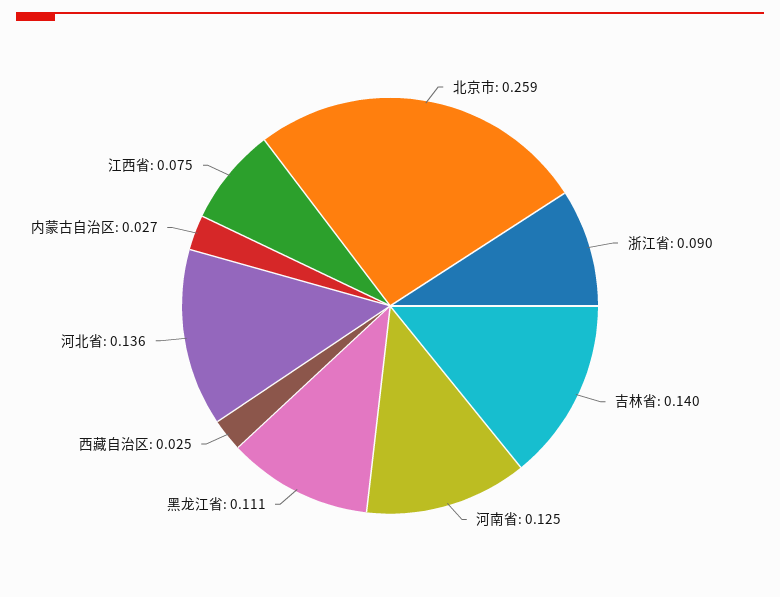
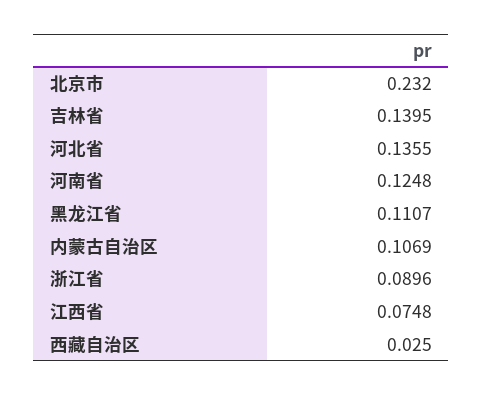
北京市: 0.259 -> 0.232
内蒙古自治区: 0.027 -> 0.1069

